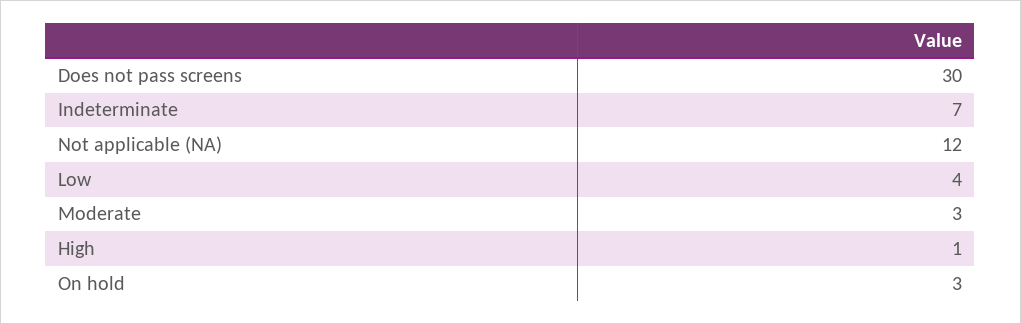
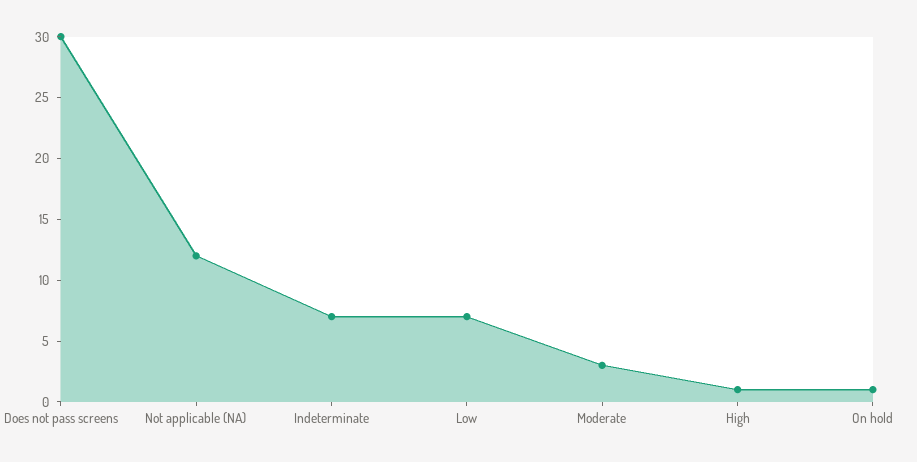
Low: 4 -> 7
On hold: 3 -> 1

